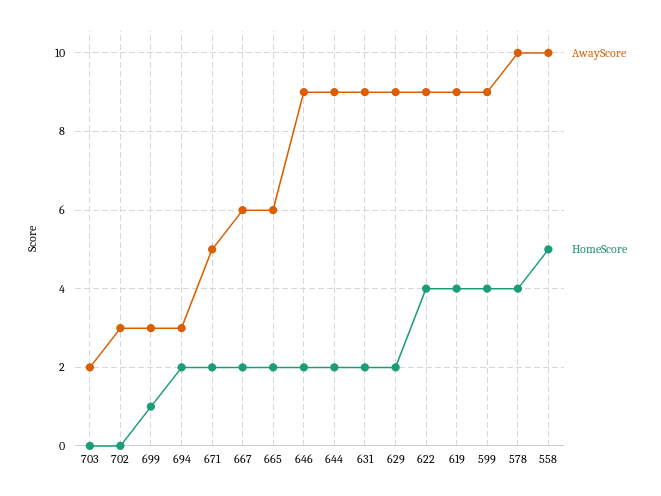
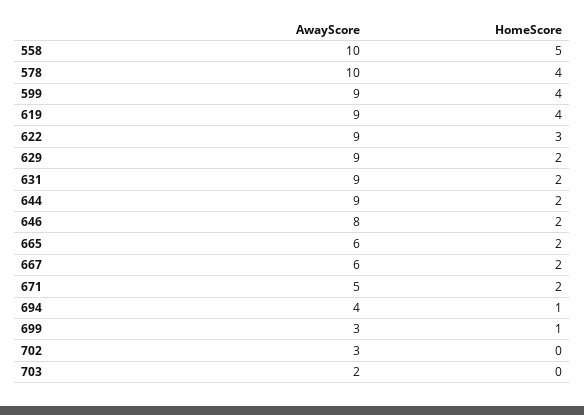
AwayScore, 694: 3 -> 4
HomeScore, 694: 2 -> 1
AwayScore, 646: 9 -> 8
HomeScore, 622: 4 -> 3

